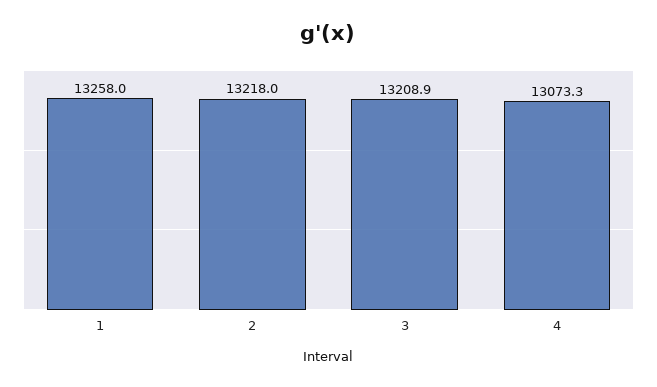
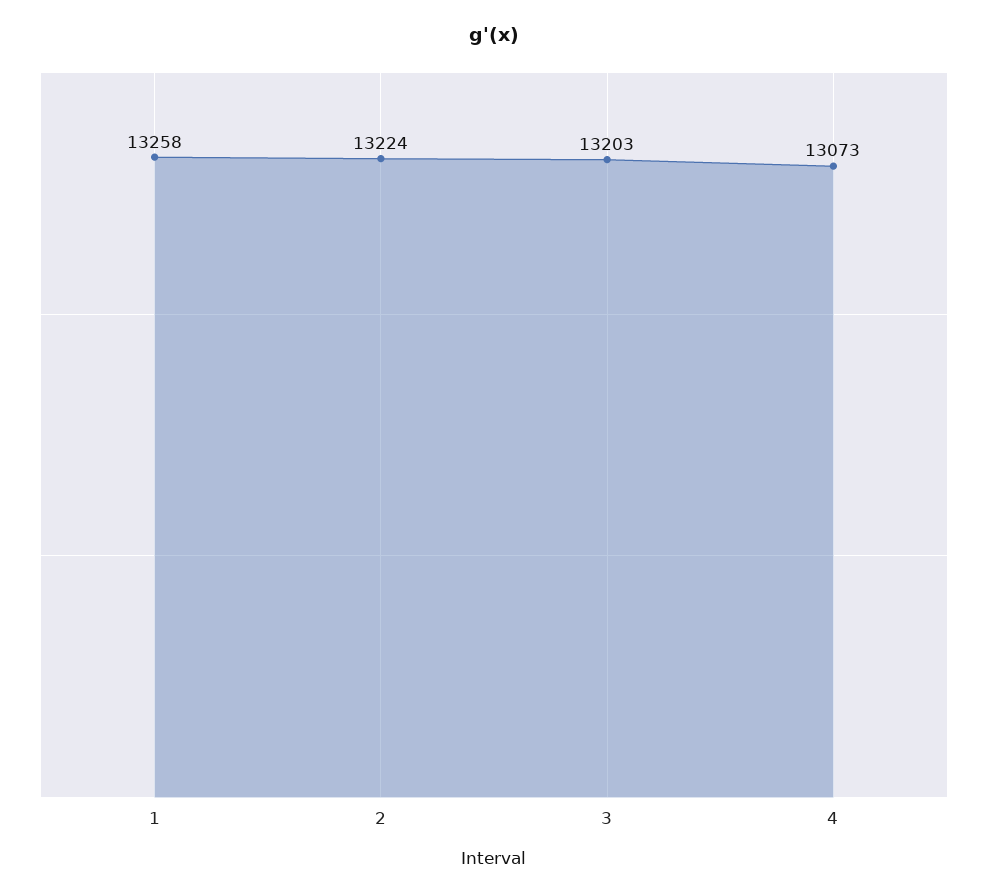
2: 13218 -> 13224
3: 13208.9 -> 13203

